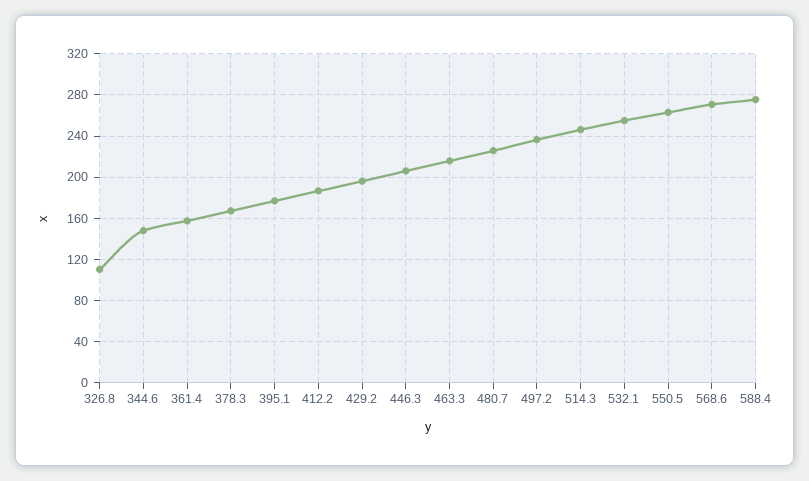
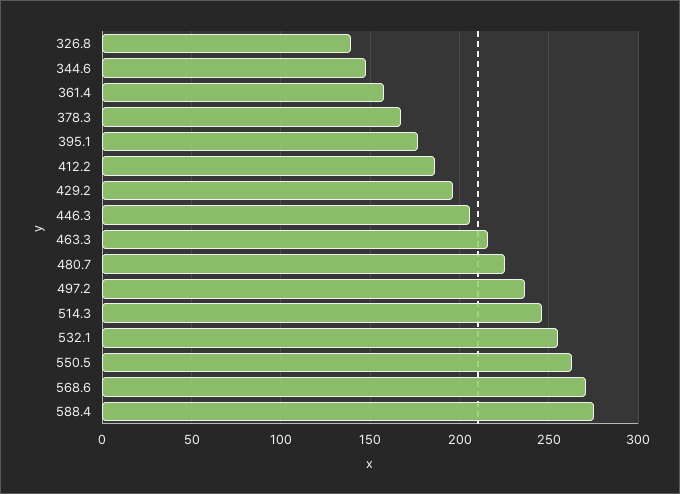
326.8: 110 -> 140

